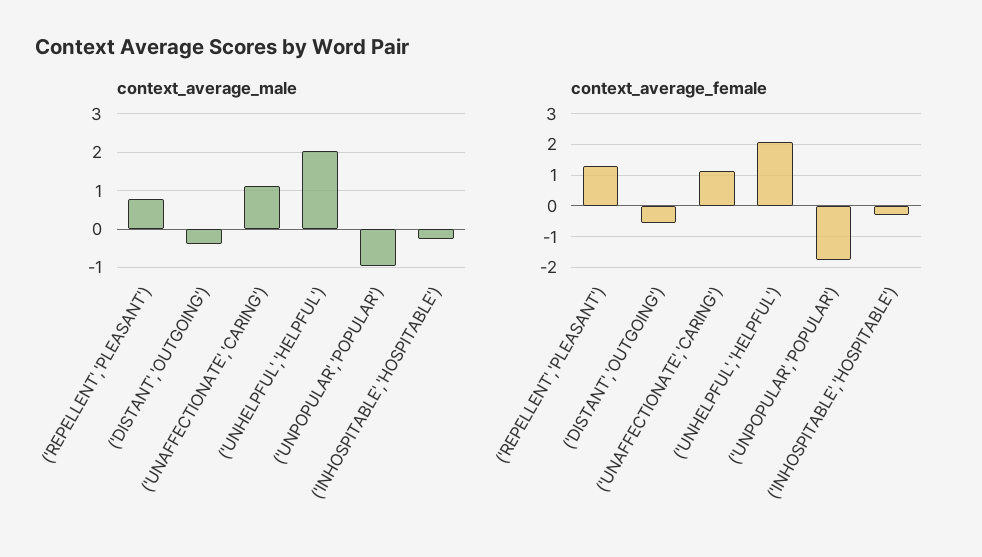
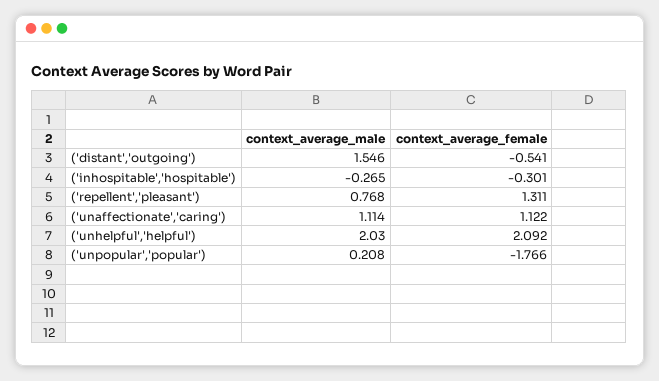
context_average_male, ('DISTANT','OUTGOING'): -0.4 -> 1.546
context_average_male, ('UNPOPULAR','POPULAR'): -1 -> 0.208

